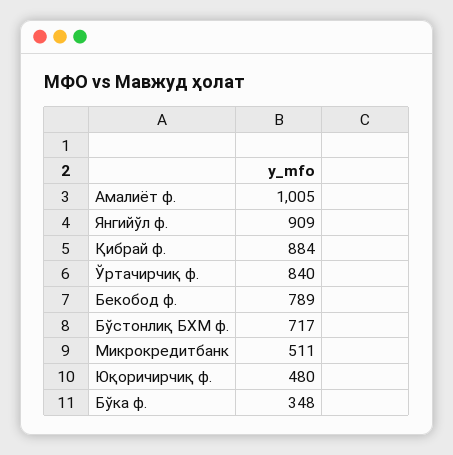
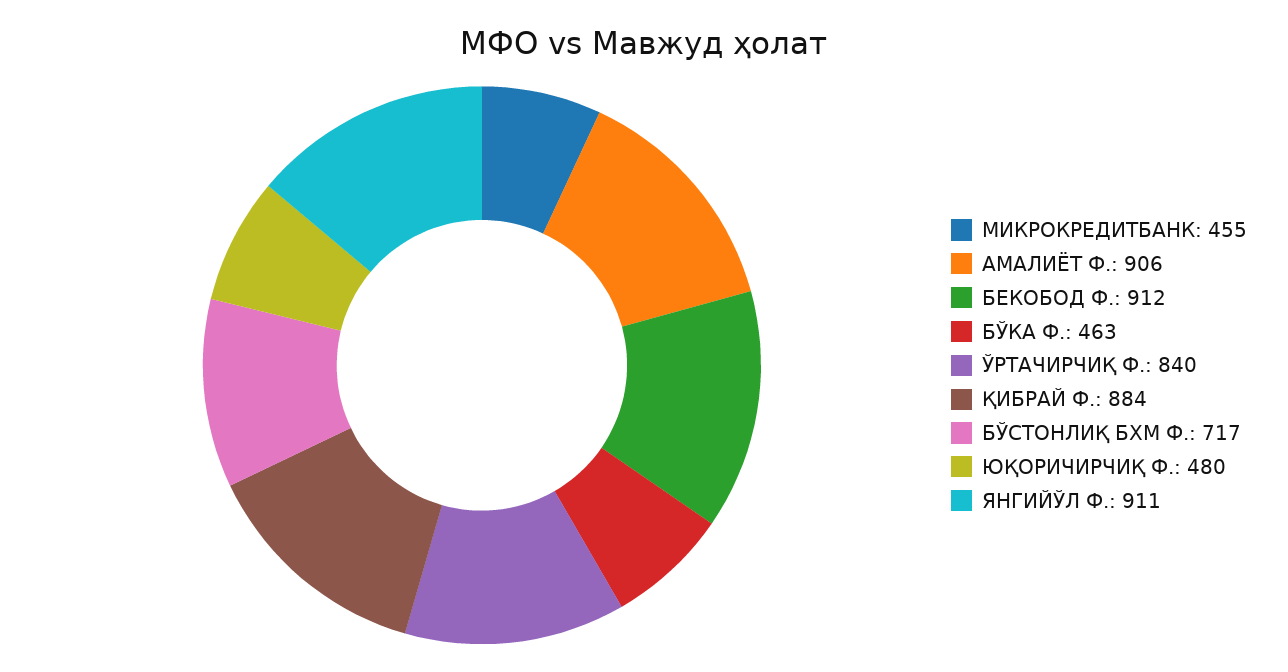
Амалиёт ф.: 1005 -> 906
Янгийўл ф.: 909 -> 911
Бекобод ф.: 789 -> 912
Микрокредитбанк: 511 -> 455
Бўка ф.: 348 -> 463

